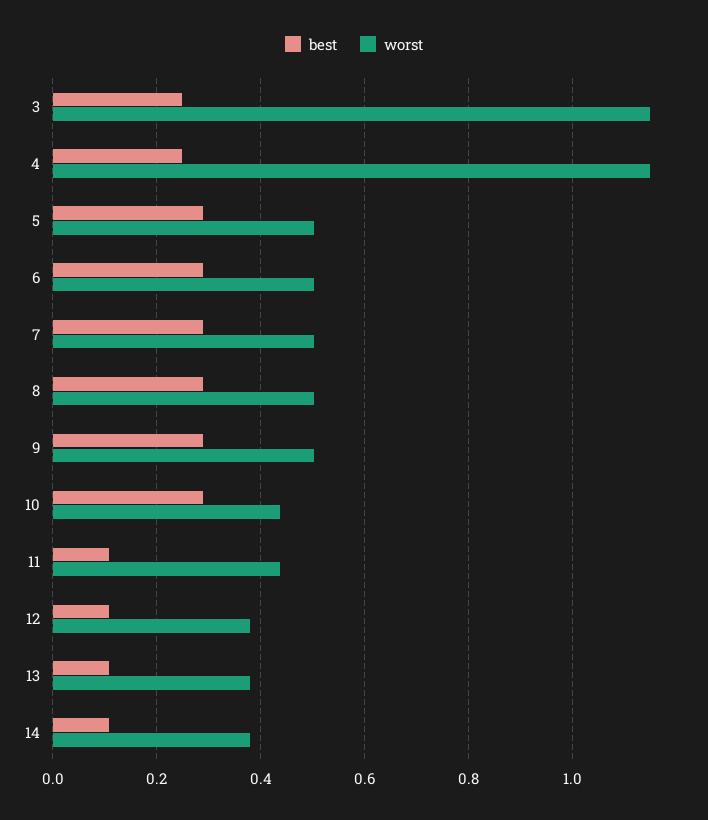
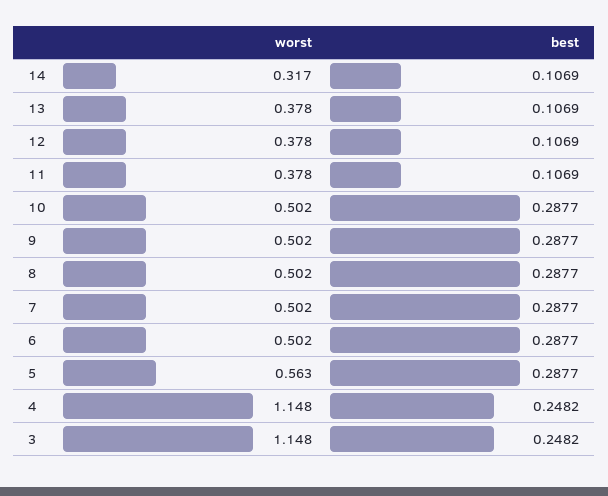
worst, 5: 0.5 -> 0.563
worst, 10: 0.44 -> 0.502
worst, 11: 0.44 -> 0.378
worst, 14: 0.38 -> 0.317

